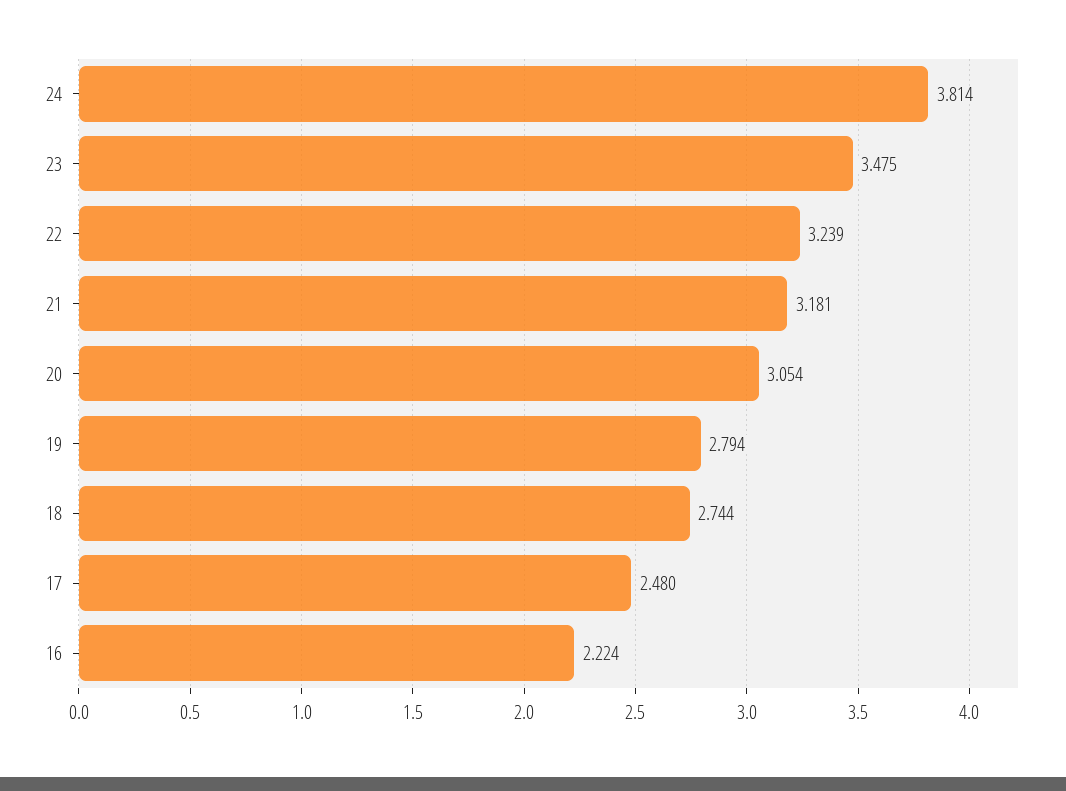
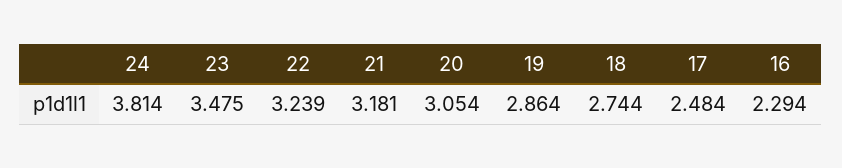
19: 2.794 -> 2.864
17: 2.48 -> 2.484
16: 2.224 -> 2.294

